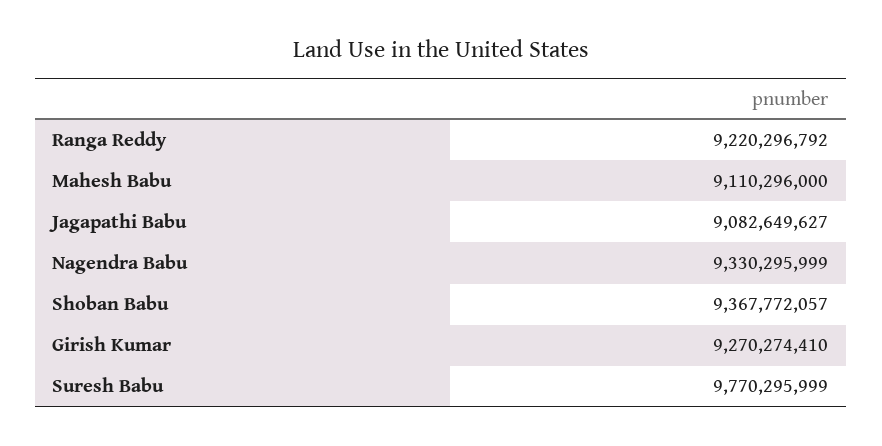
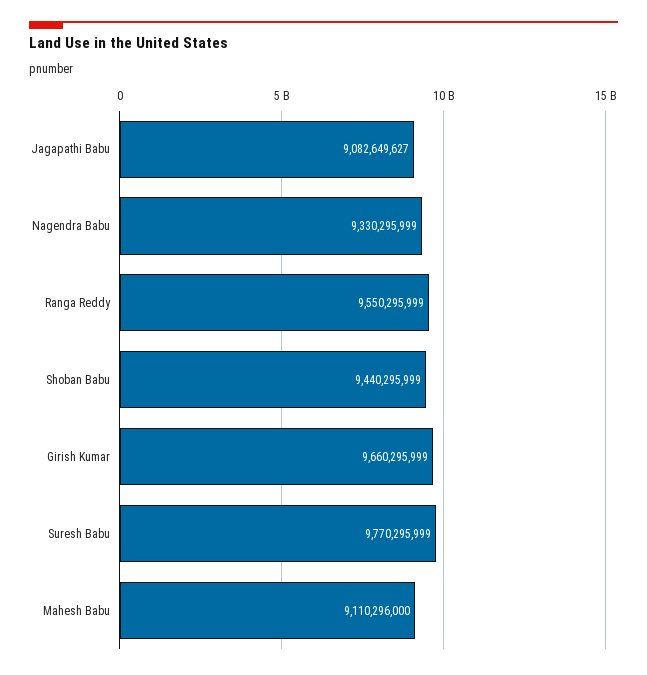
Ranga Reddy: 9220296792 -> 9550295999
Shoban Babu: 9367772057 -> 9440295999
Girish Kumar: 9270274410 -> 9660295999

